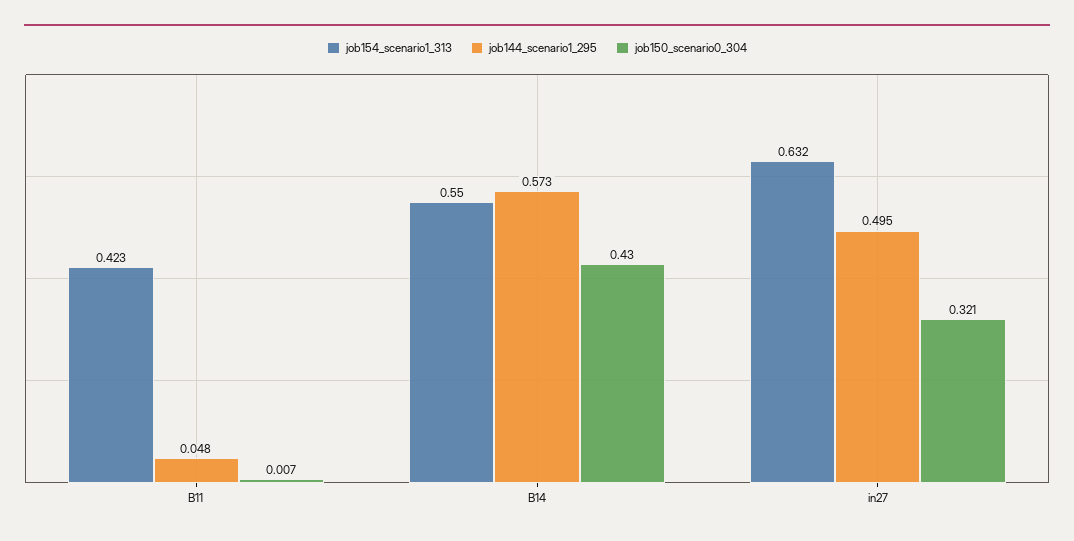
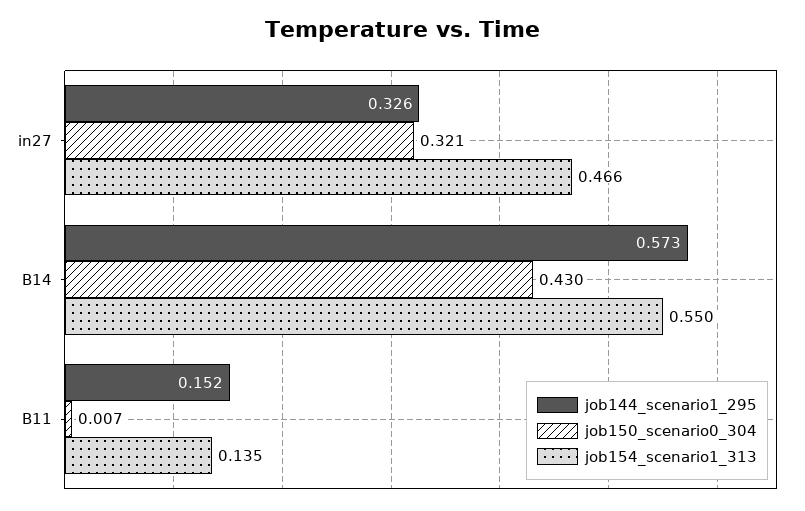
job154_scenario1_313, B11: 0.423 -> 0.135
job144_scenario1_295, B11: 0.048 -> 0.152
job154_scenario1_313, in27: 0.632 -> 0.466
job144_scenario1_295, in27: 0.495 -> 0.326

